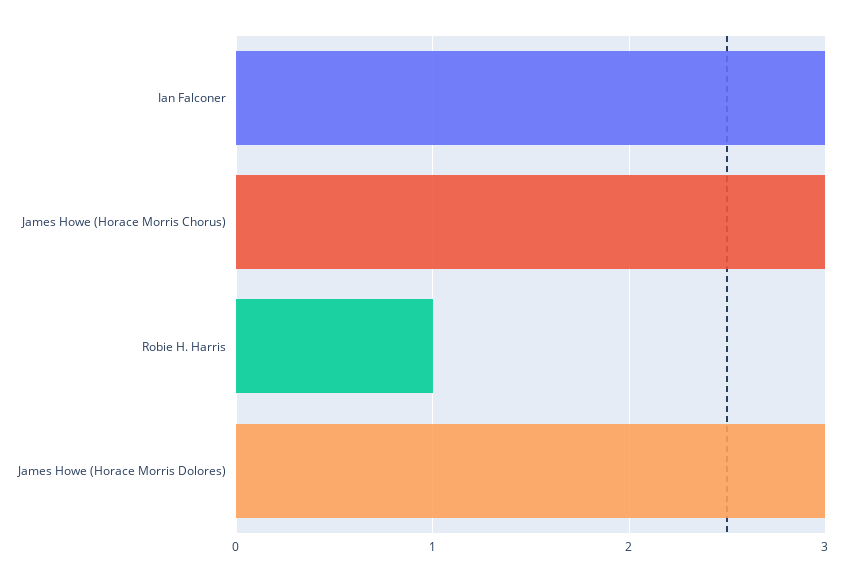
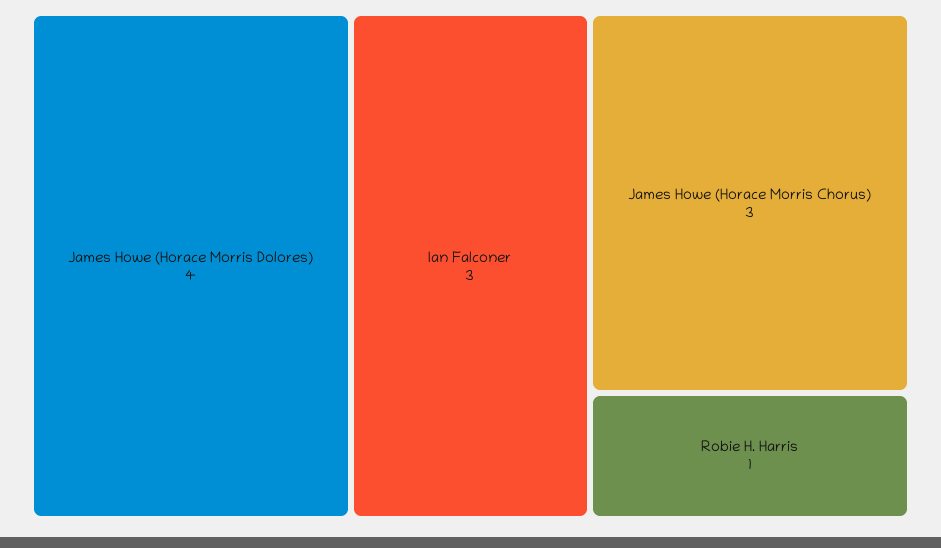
James Howe (Horace Morris Dolores): 3 -> 4

